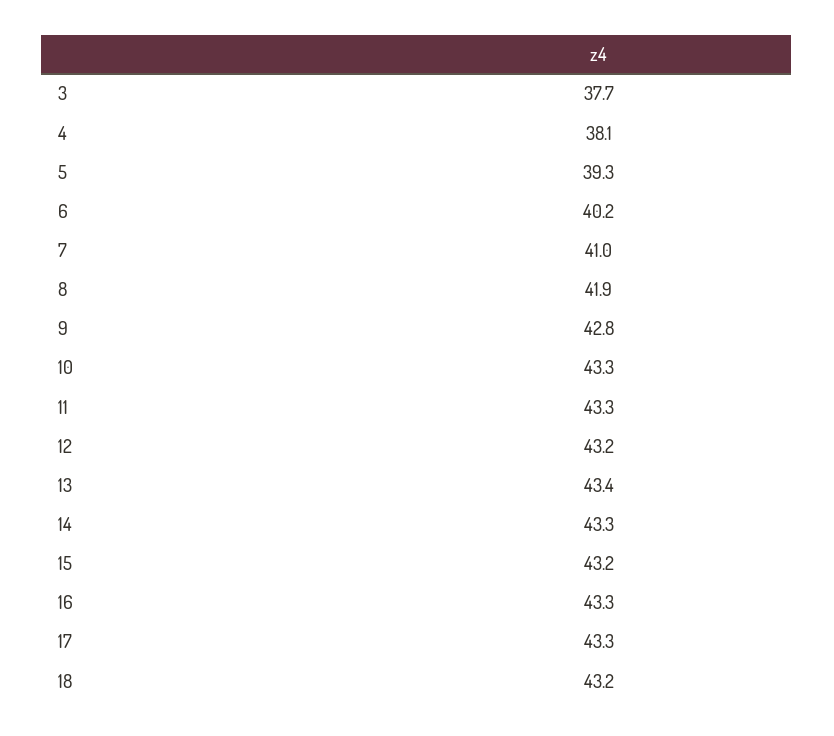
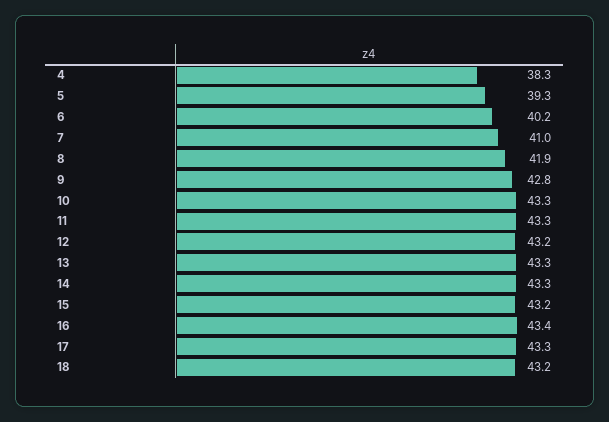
3: 37.7 -> none
4: 38.1 -> 38.3
13: 43.4 -> 43.3
16: 43.3 -> 43.4

